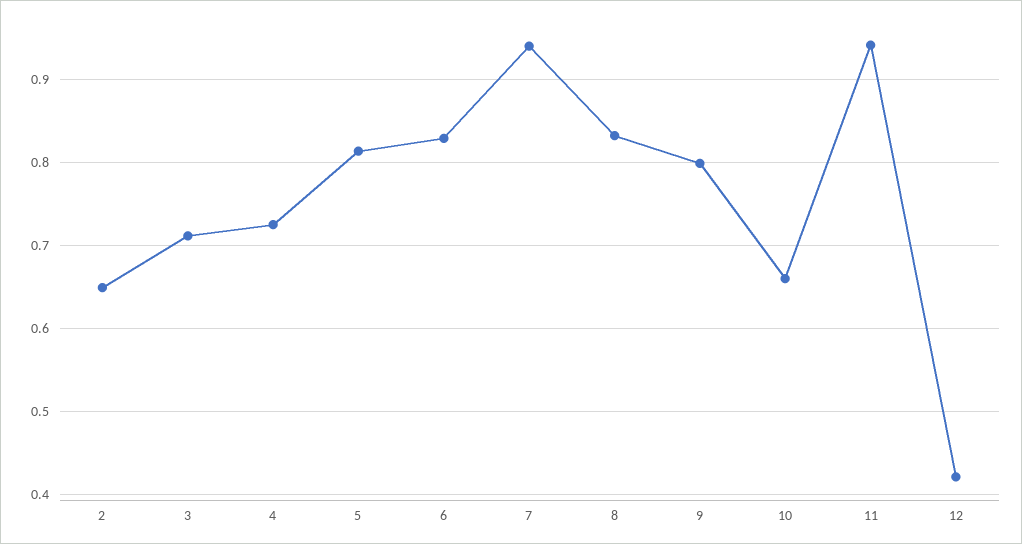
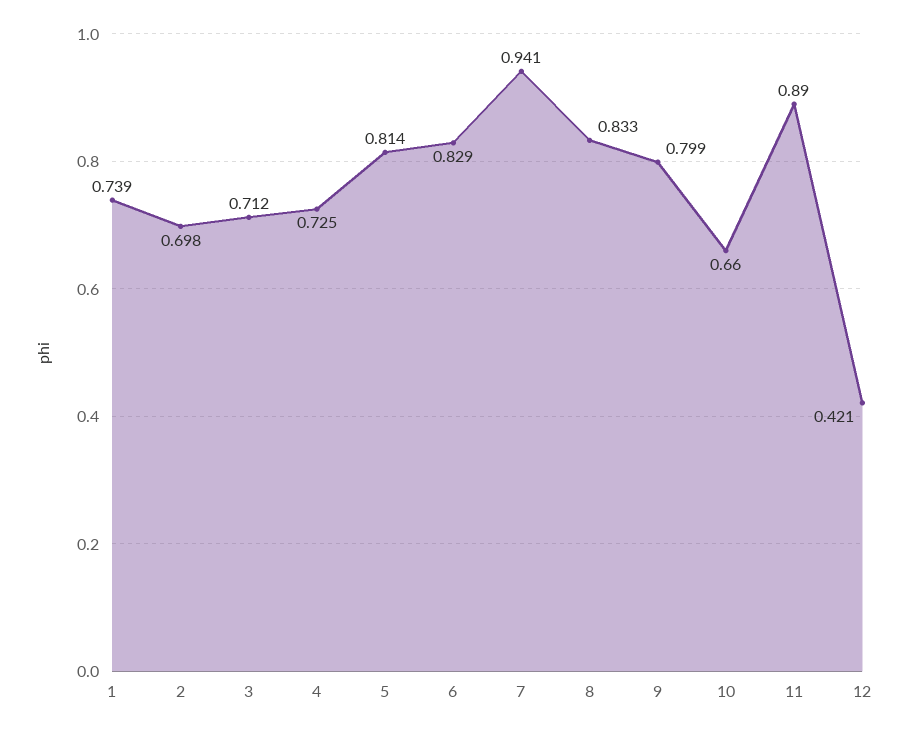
2: 0.65 -> 0.698
11: 0.94 -> 0.89
1: none -> 0.739

